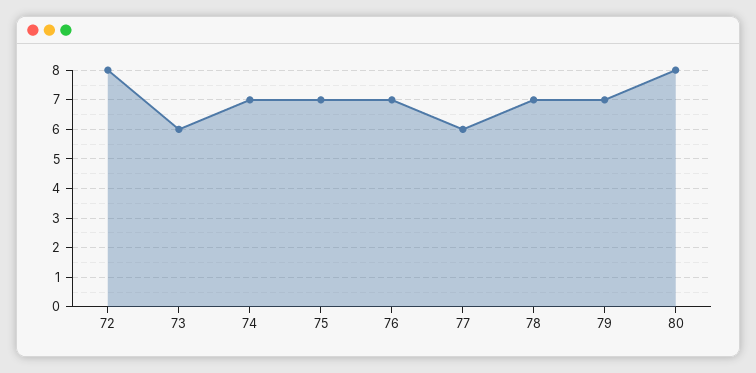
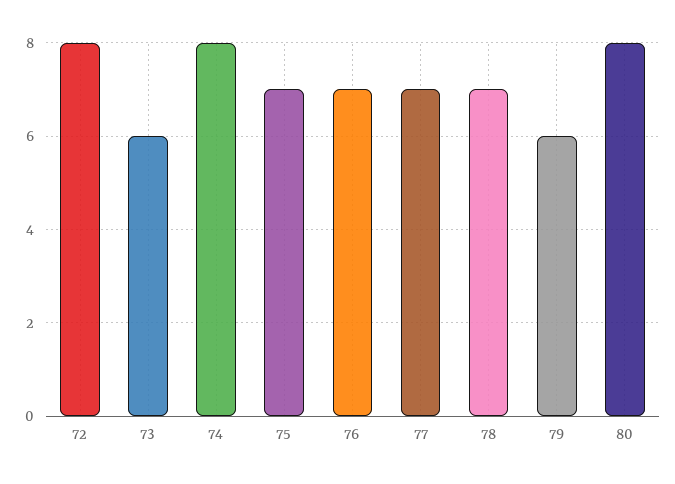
74: 7 -> 8
77: 6 -> 7
79: 7 -> 6

